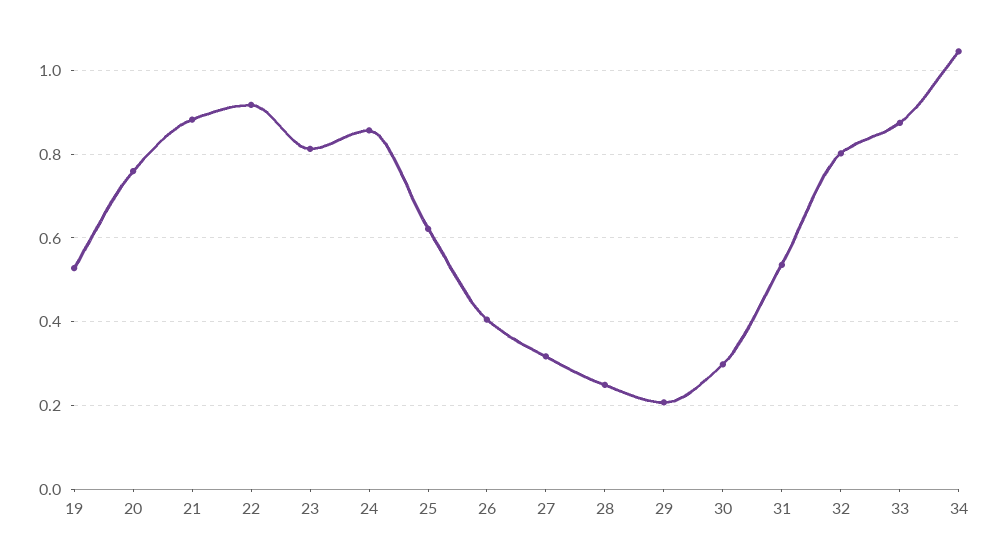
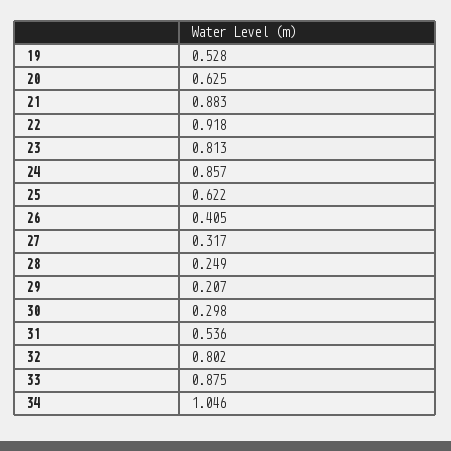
20: 0.76 -> 0.625

